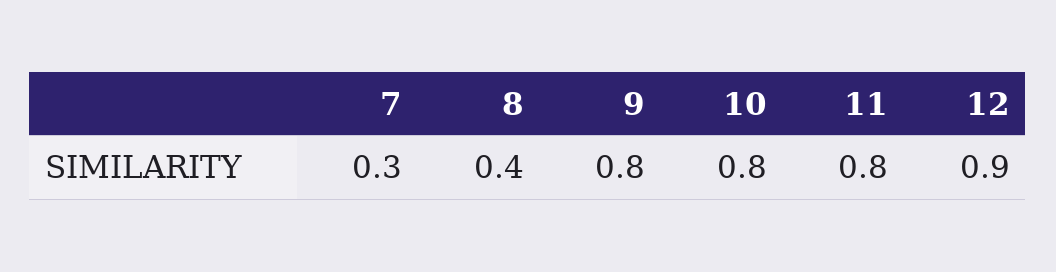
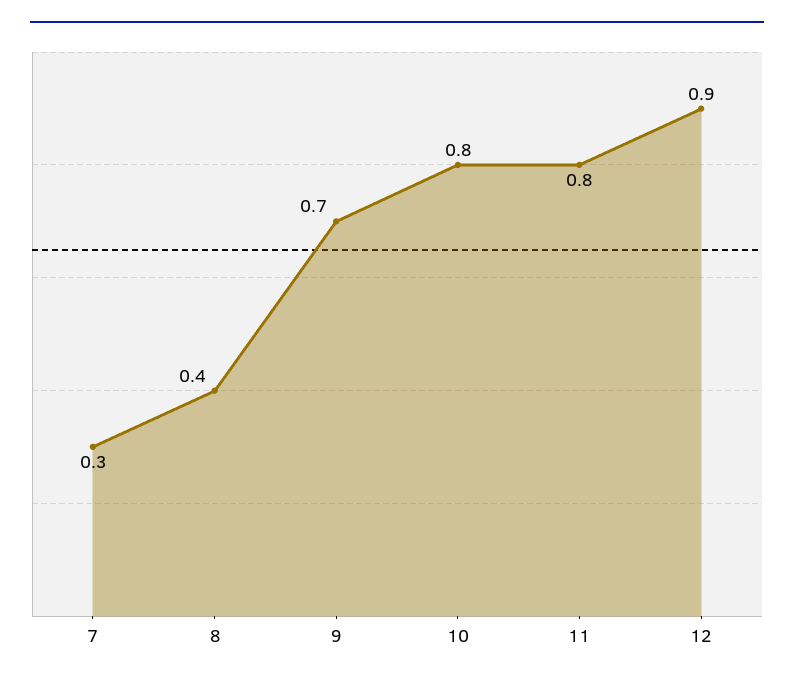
9: 0.8 -> 0.7

